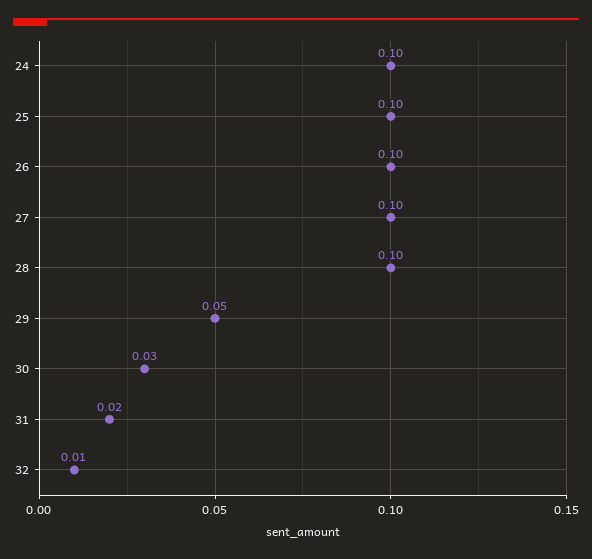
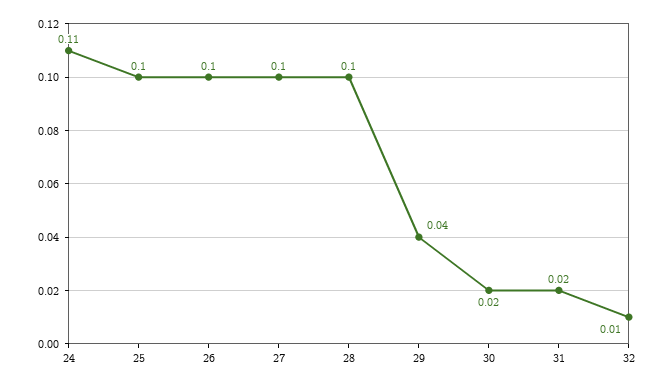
24: 0.1 -> 0.11
29: 0.05 -> 0.04
30: 0.03 -> 0.02

